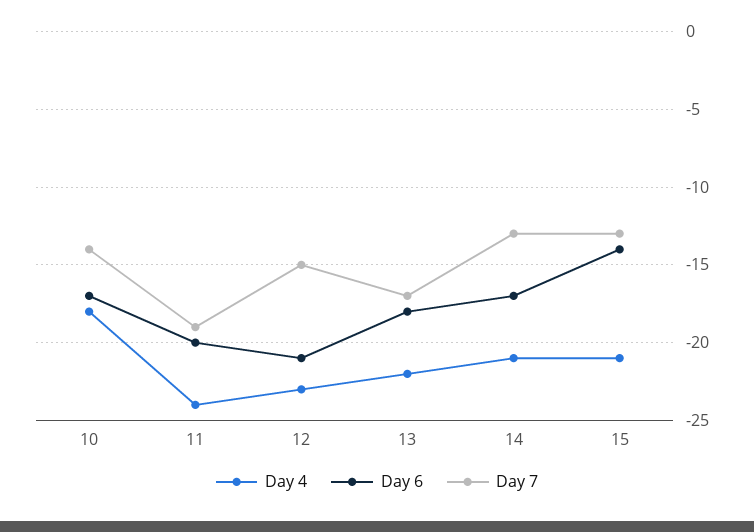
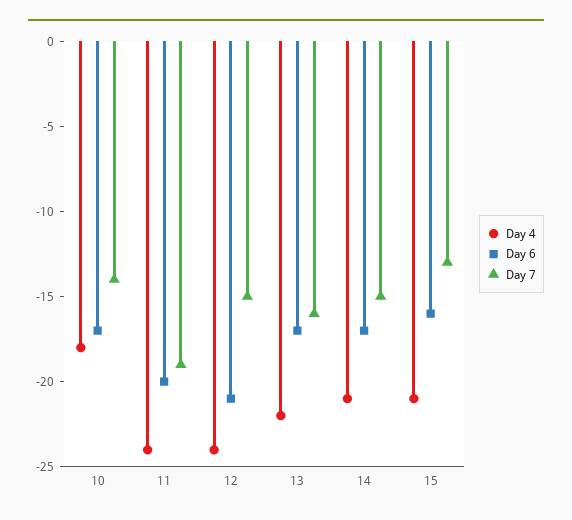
Day 4, 12: -23 -> -24
Day 6, 13: -18 -> -17
Day 7, 13: -17 -> -16
Day 7, 14: -13 -> -15
Day 6, 15: -14 -> -16

